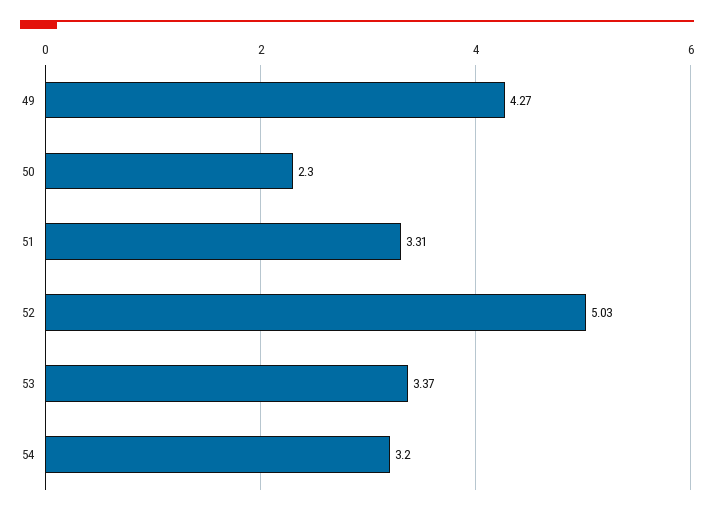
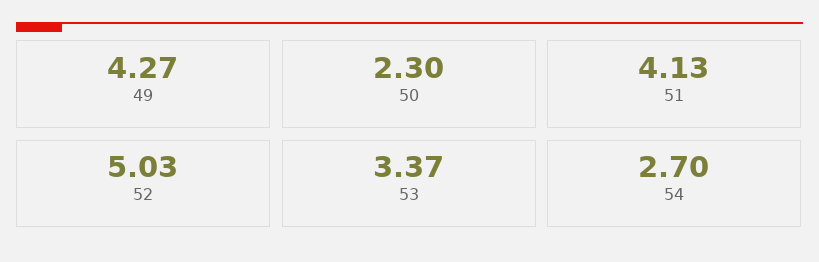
51: 3.31 -> 4.13
54: 3.2 -> 2.7

